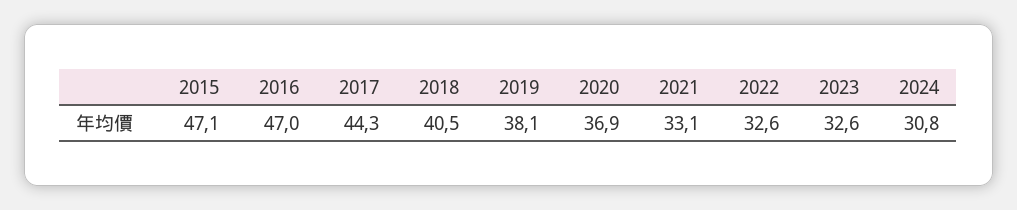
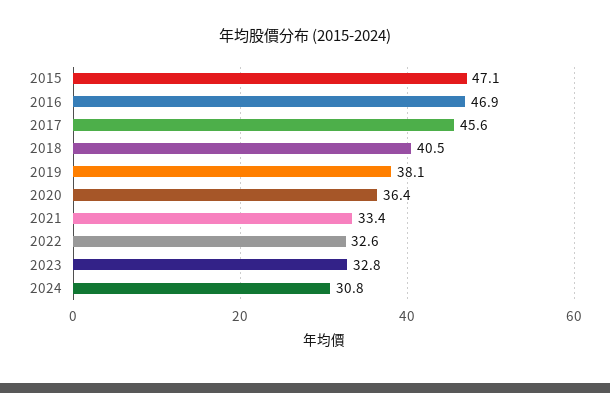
2016: 47 -> 46.9
2017: 44.3 -> 45.6
2020: 36.9 -> 36.4
2021: 33.1 -> 33.4
2023: 32.6 -> 32.8

